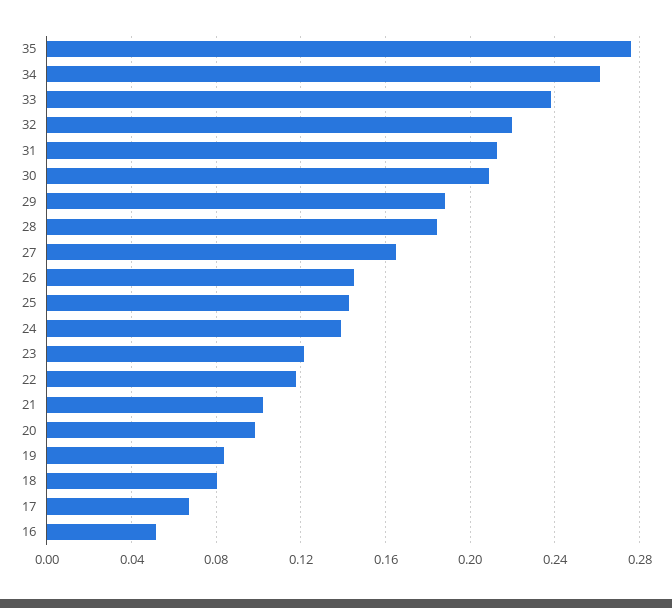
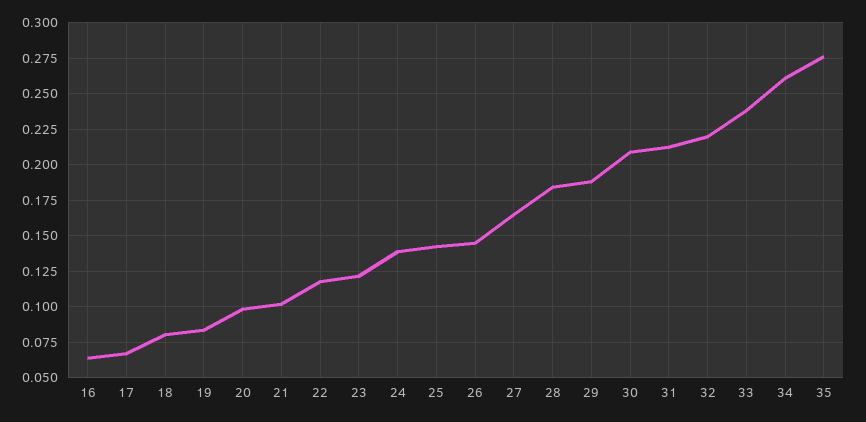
16: 0.05 -> 0.065

